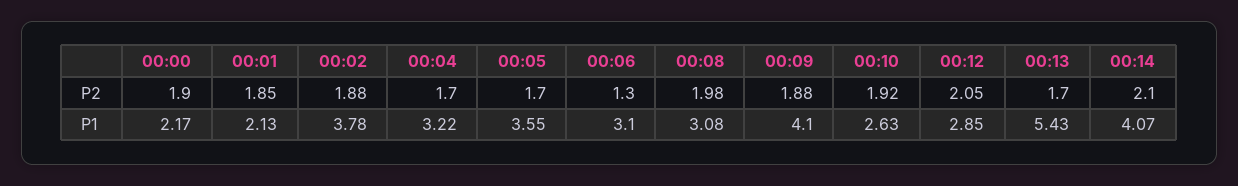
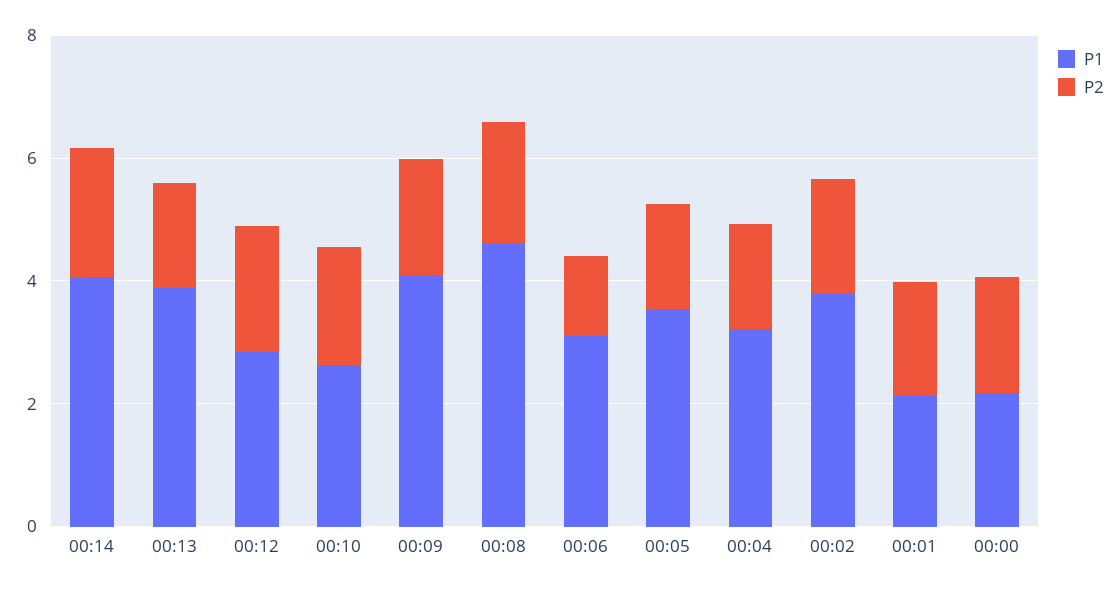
P1, 00:08: 3.08 -> 4.5
P1, 00:13: 5.43 -> 4

